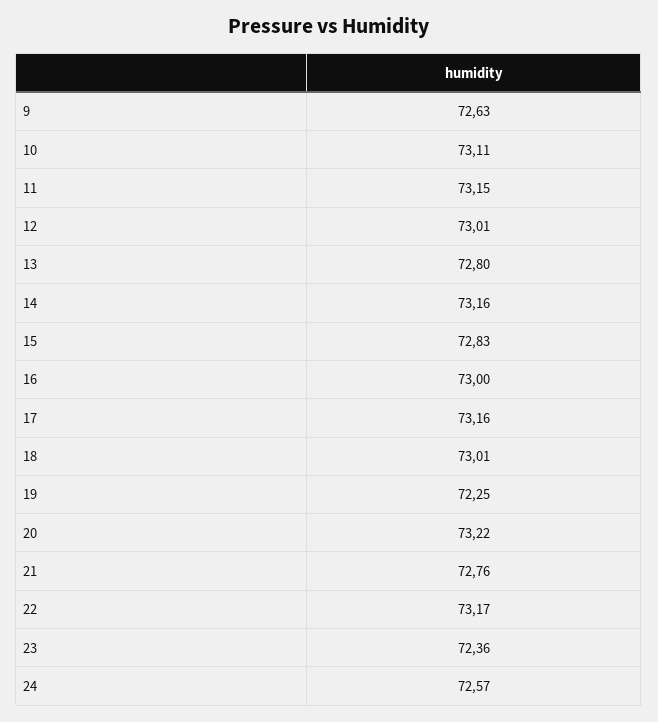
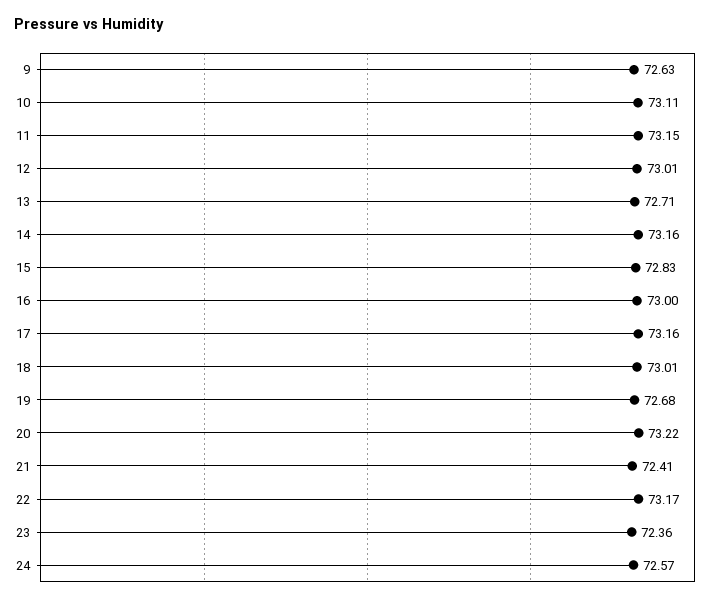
13: 72.8 -> 72.71
19: 72.25 -> 72.68
21: 72.76 -> 72.41

